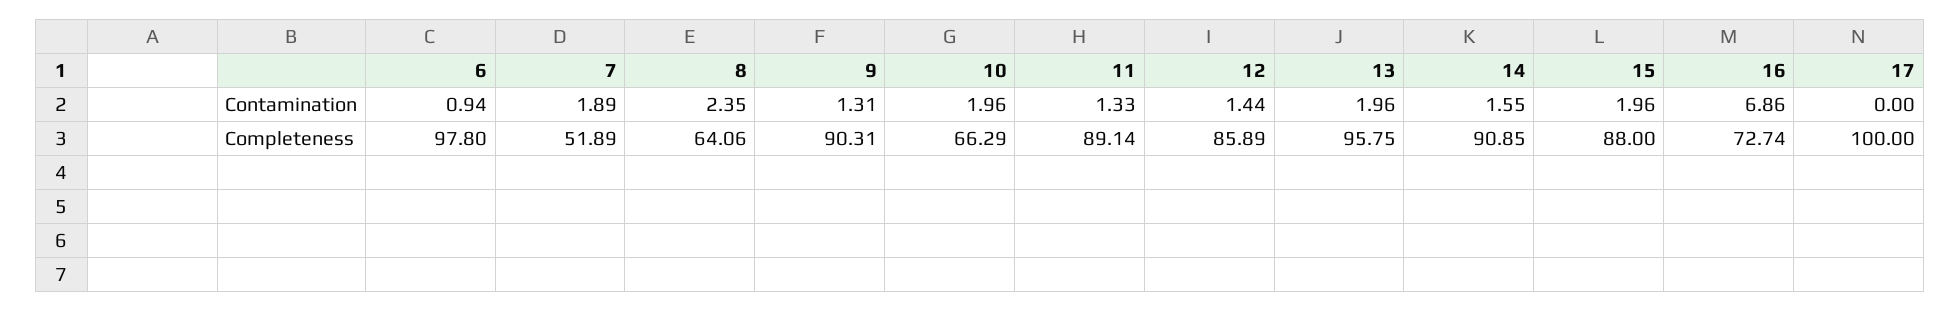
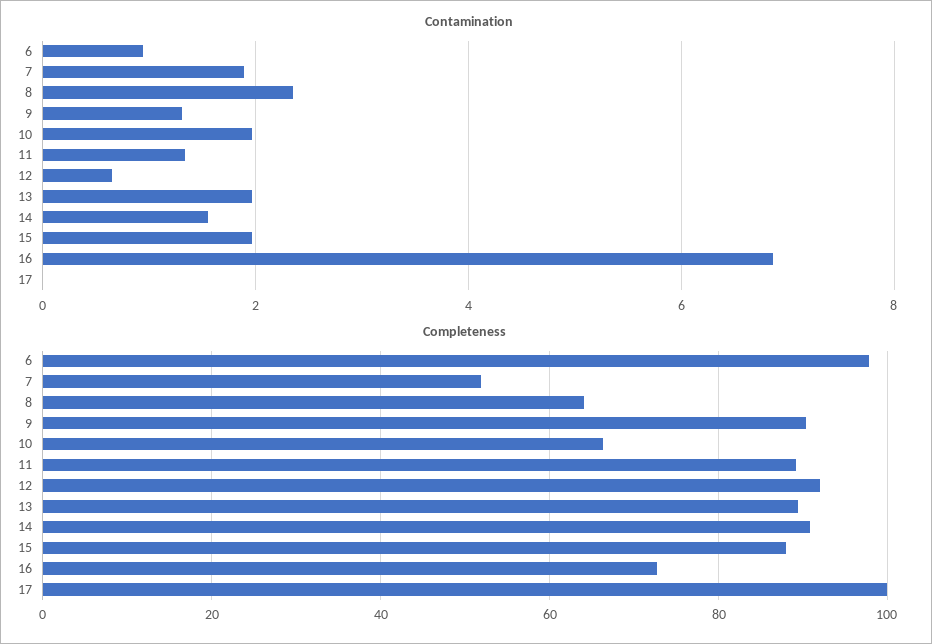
Contamination, 12: 1.44 -> 0.6
Completeness, 12: 85.89 -> 92
Completeness, 13: 95.75 -> 90

